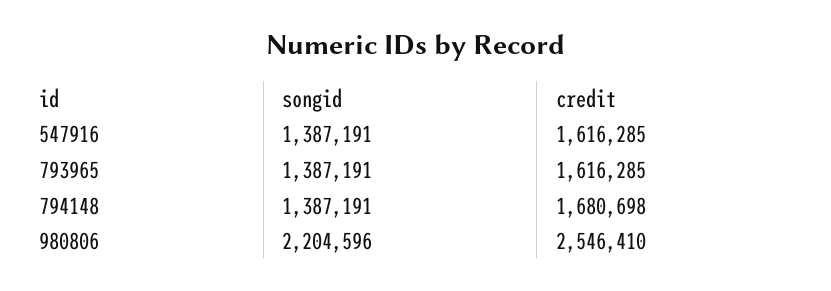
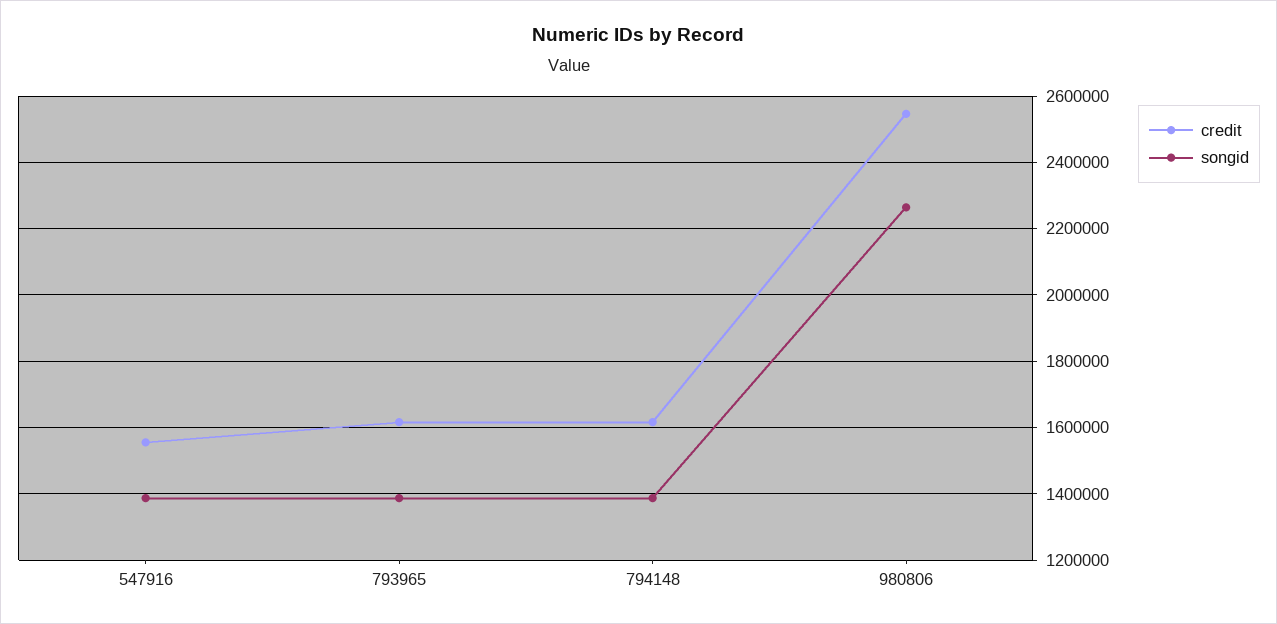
credit, 547916: 1616285 -> 1560000
credit, 794148: 1680698 -> 1620000
songid, 980806: 2204596 -> 2260000

